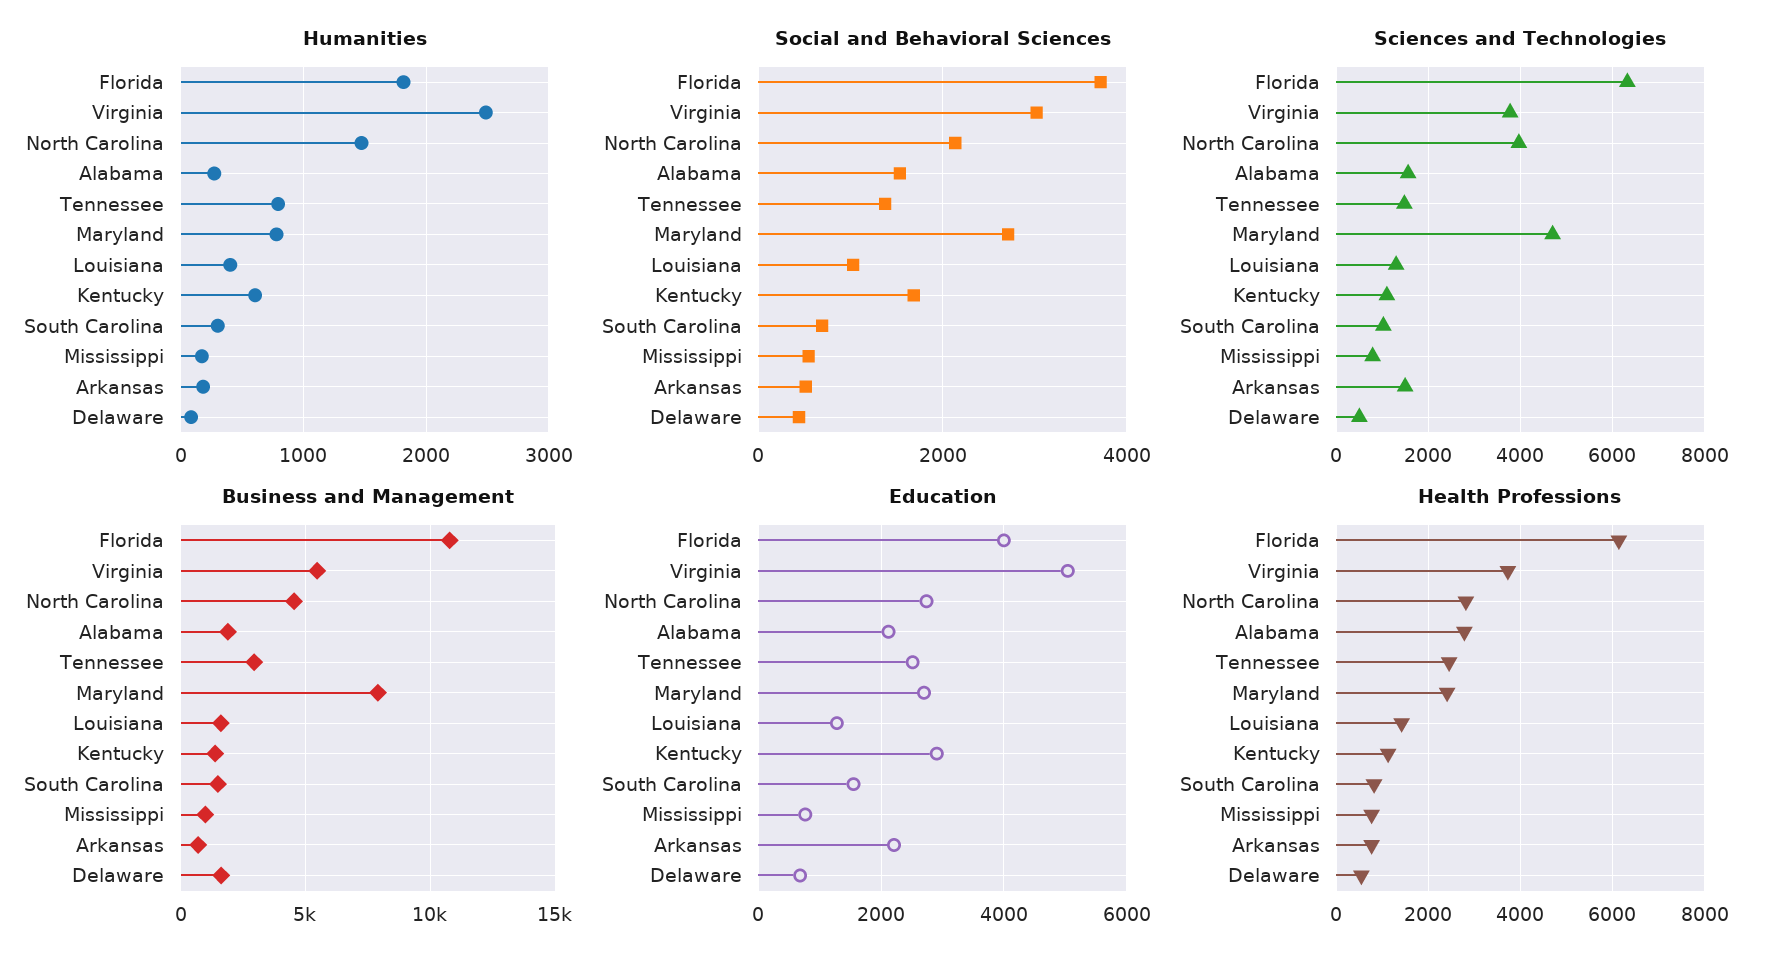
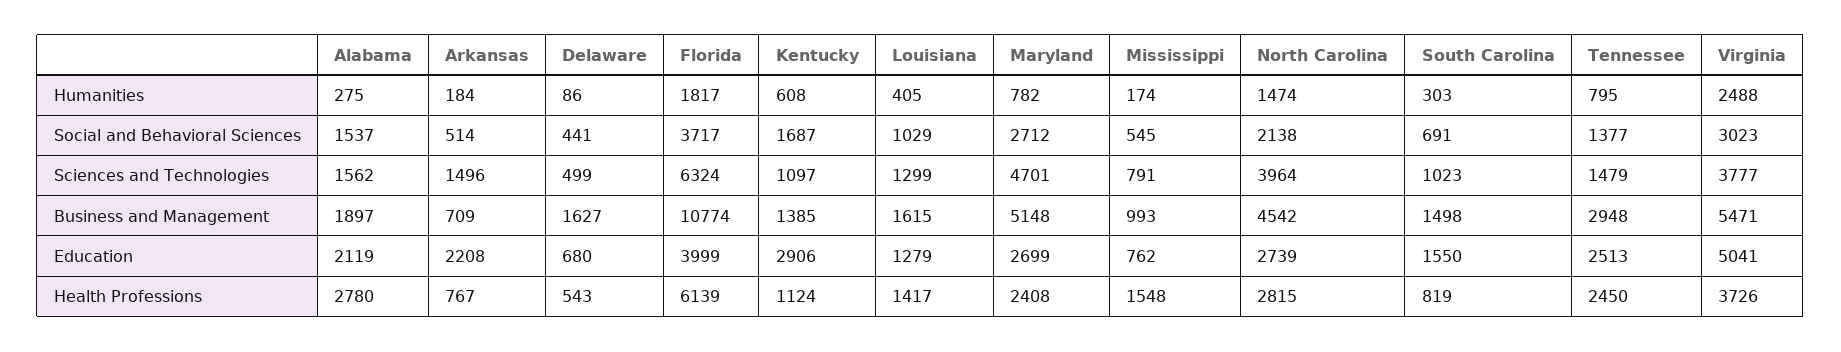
Business and Management, Maryland: 8000 -> 5148
Health Professions, Mississippi: 800 -> 1548

